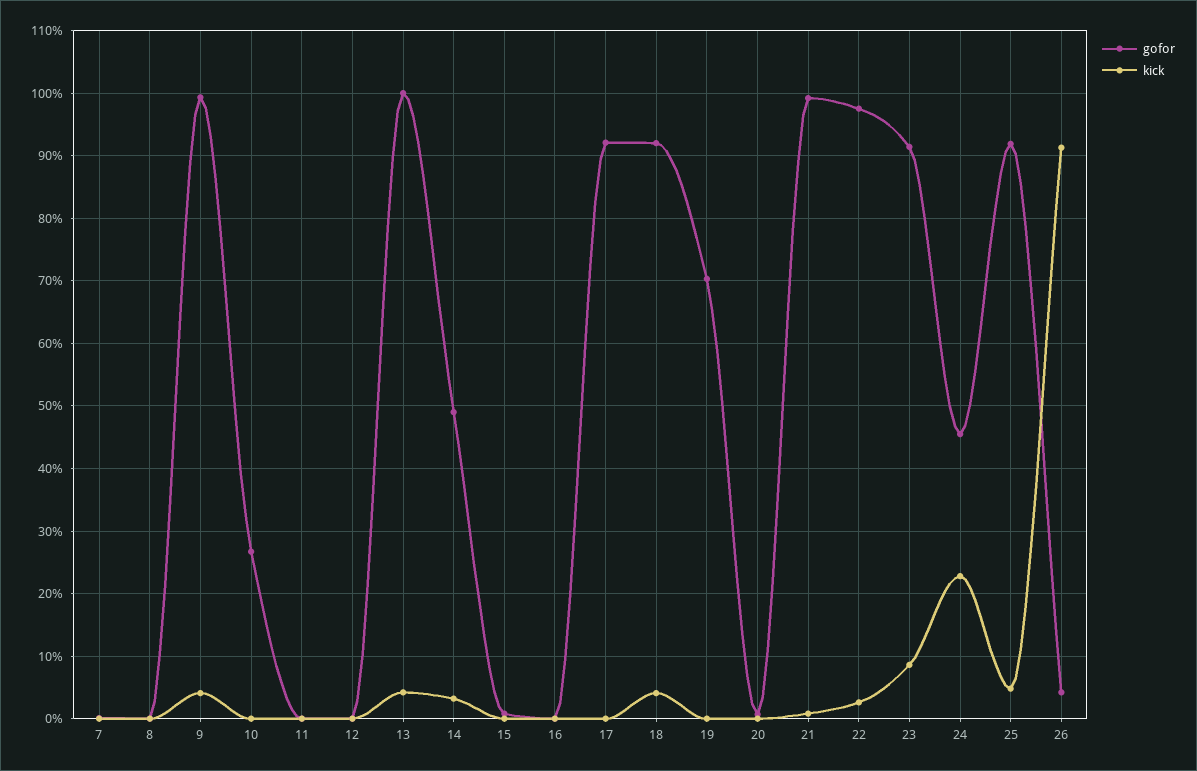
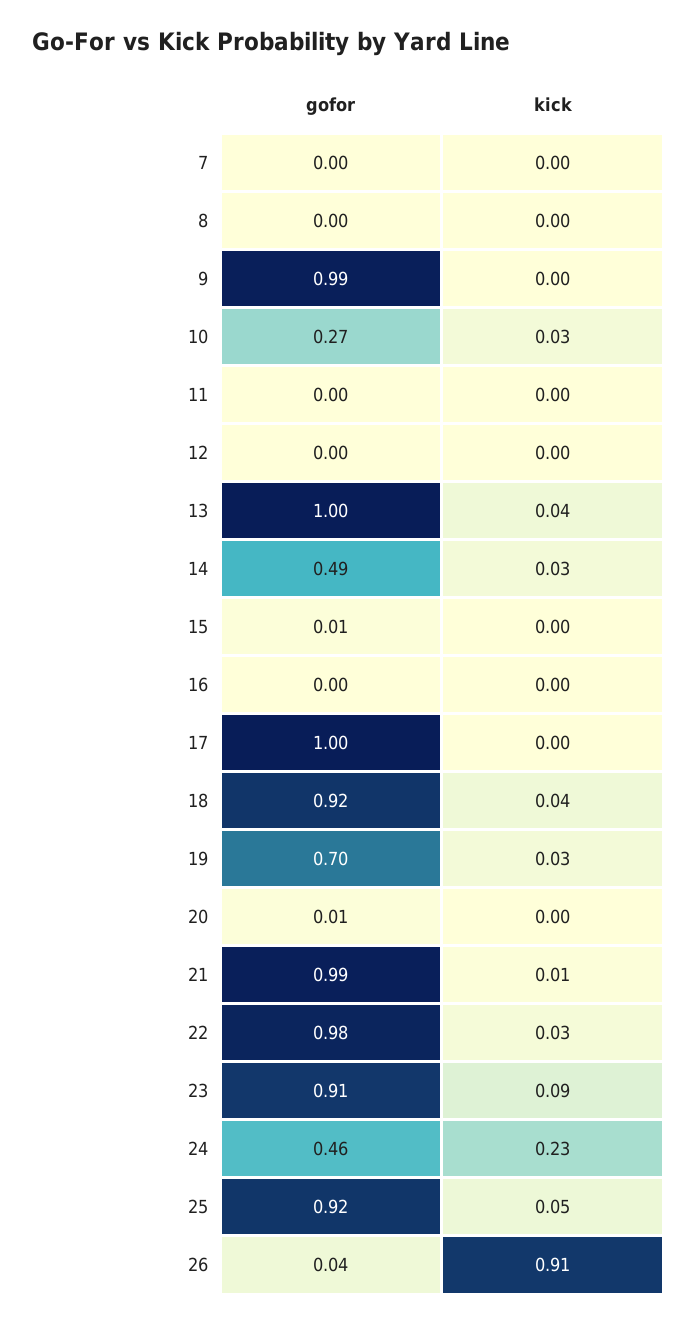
kick, 9: 0.04 -> 0
kick, 10: 0 -> 0.03
gofor, 17: 0.92 -> 1
kick, 19: 0 -> 0.03

